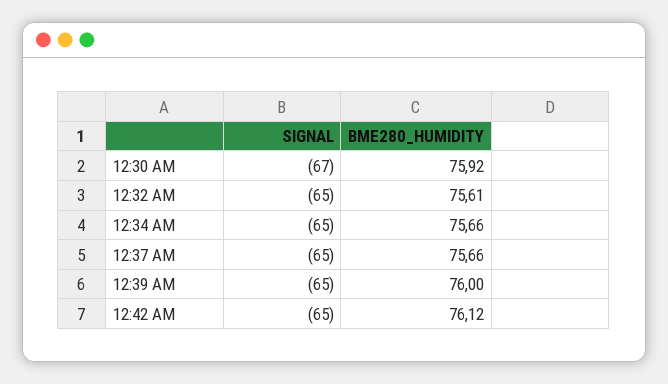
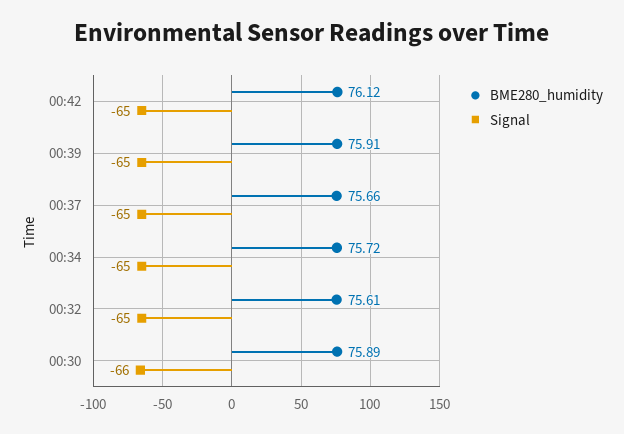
SIGNAL, 12:30 AM: -67 -> -66
BME280_HUMIDITY, 12:30 AM: 75.92 -> 75.89
BME280_HUMIDITY, 12:34 AM: 75.66 -> 75.72
BME280_HUMIDITY, 12:39 AM: 76 -> 75.91

